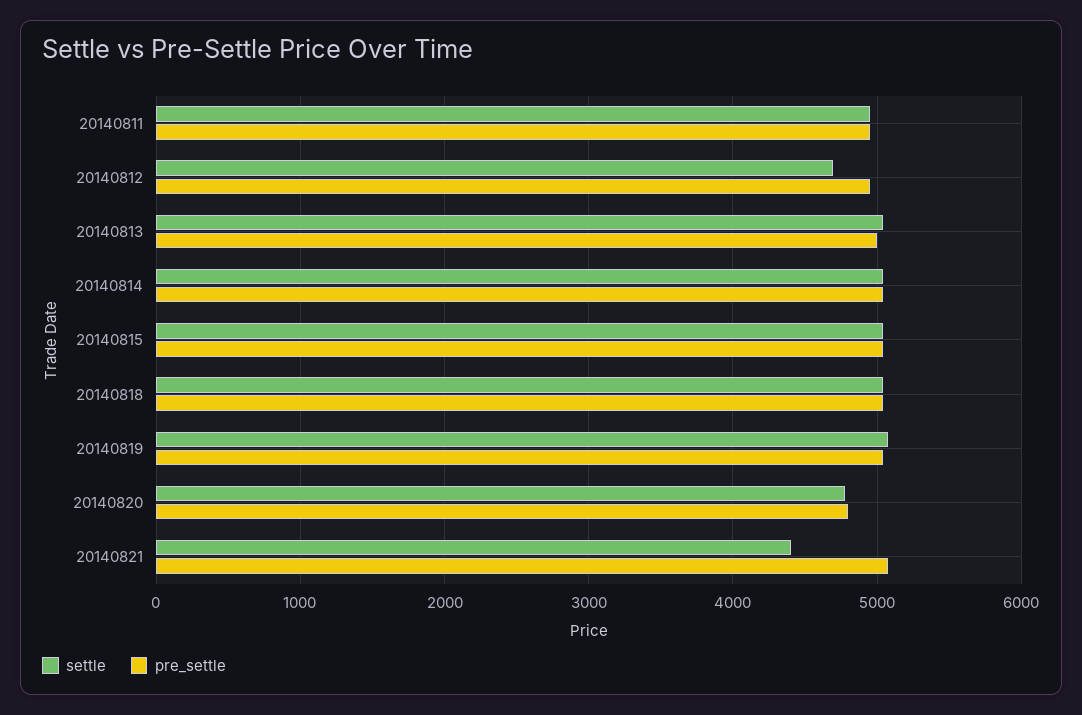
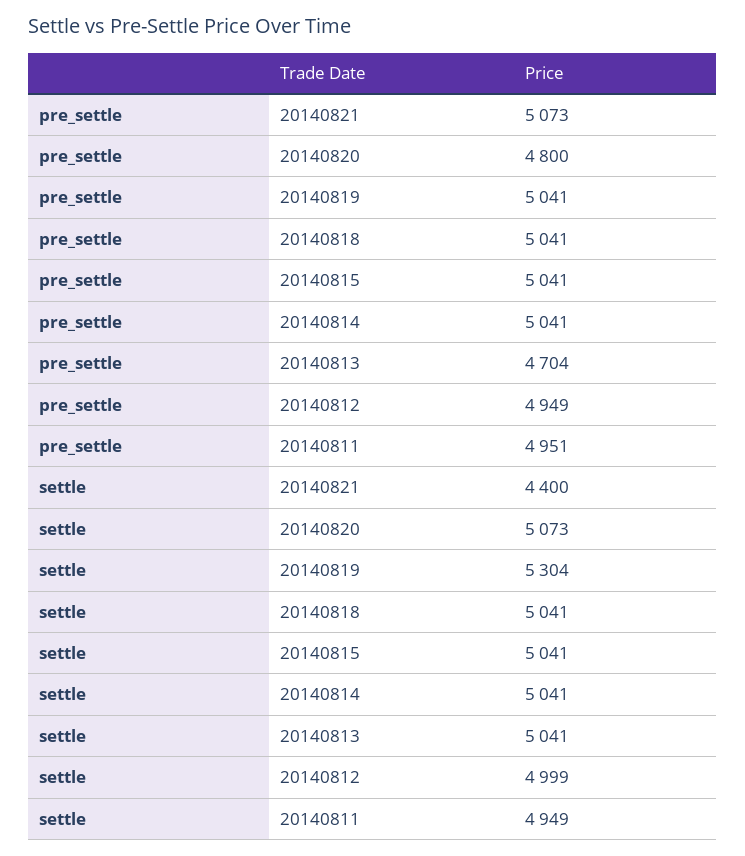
settle, 20140812: 4700 -> 4999
pre_settle, 20140813: 5000 -> 4704
settle, 20140819: 5100 -> 5304
settle, 20140820: 4800 -> 5073

